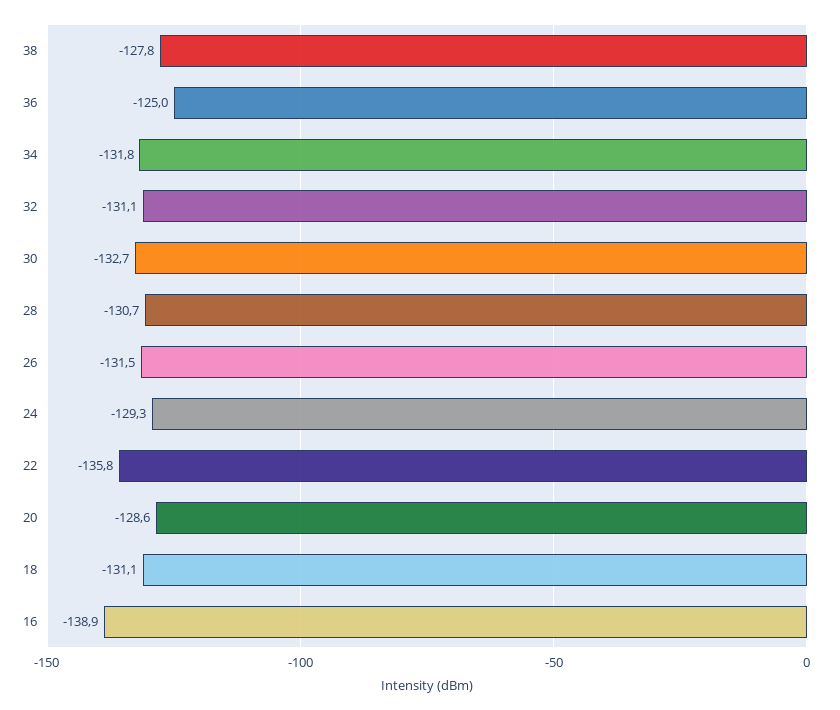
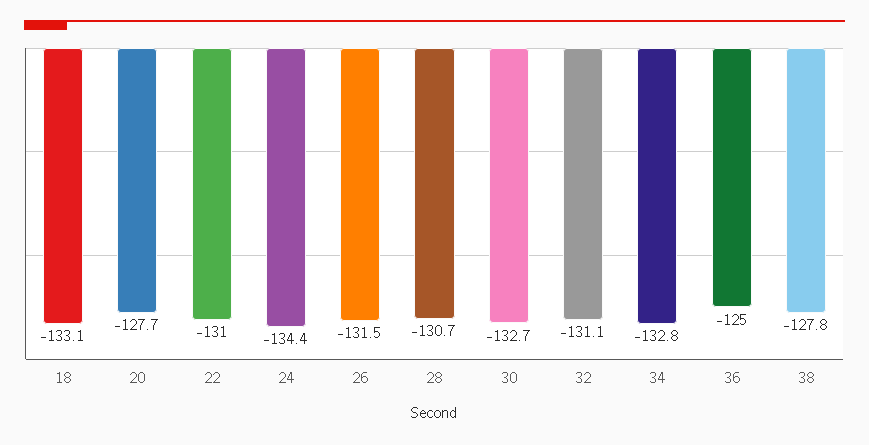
34: -131.8 -> -132.8
24: -129.3 -> -134.4
22: -135.8 -> -131
20: -128.6 -> -127.7
18: -131.1 -> -133.1
16: -138.9 -> none

